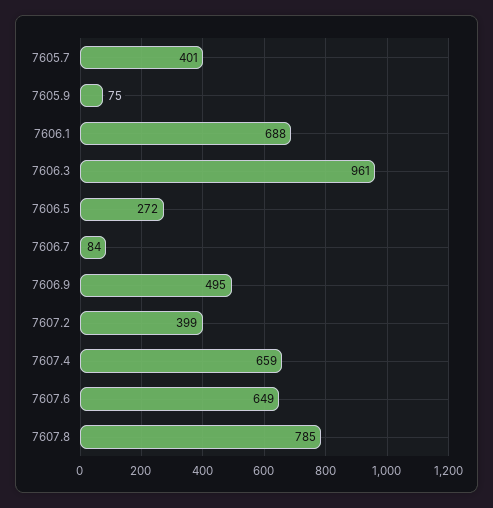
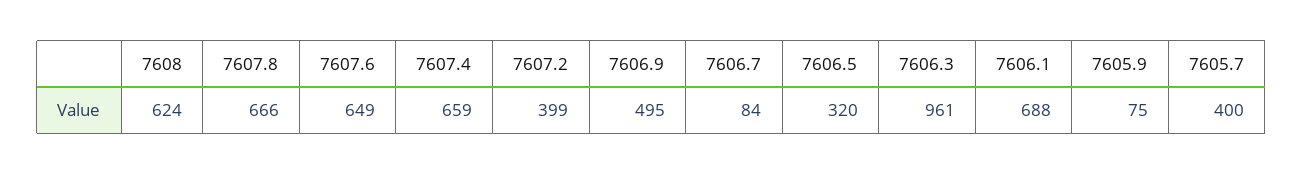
7605.7: 401 -> 400
7606.5: 272 -> 320
7607.8: 785 -> 666
7608: none -> 624

